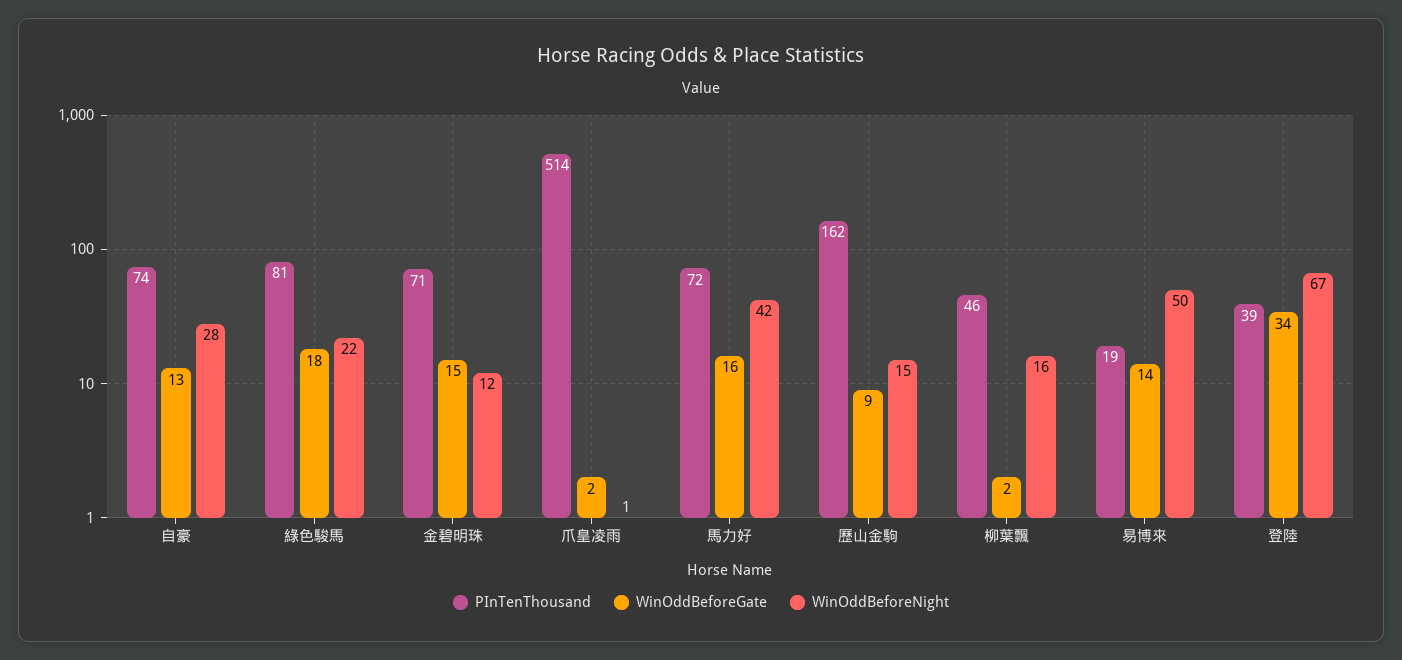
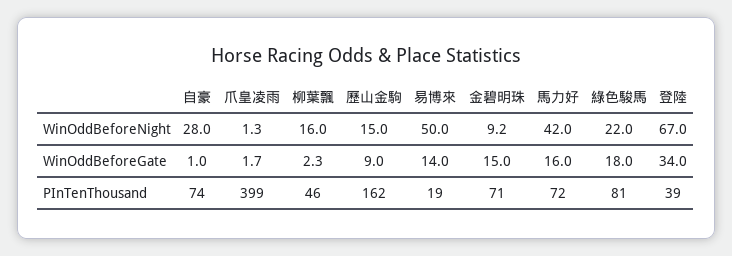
WinOddBeforeGate, 自豪: 13 -> 1
WinOddBeforeNight, 金碧明珠: 12 -> 9.2
PInTenThousand, 爪皇凌雨: 514 -> 399

